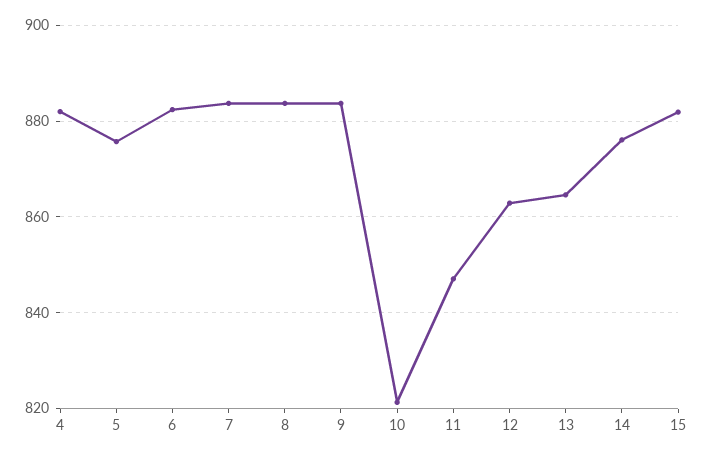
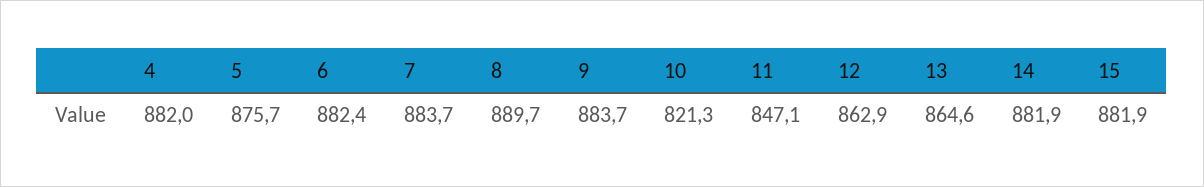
8: 884 -> 889.7
14: 876 -> 881.9

